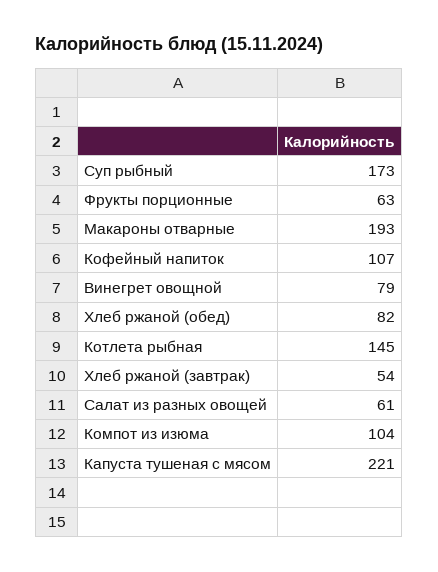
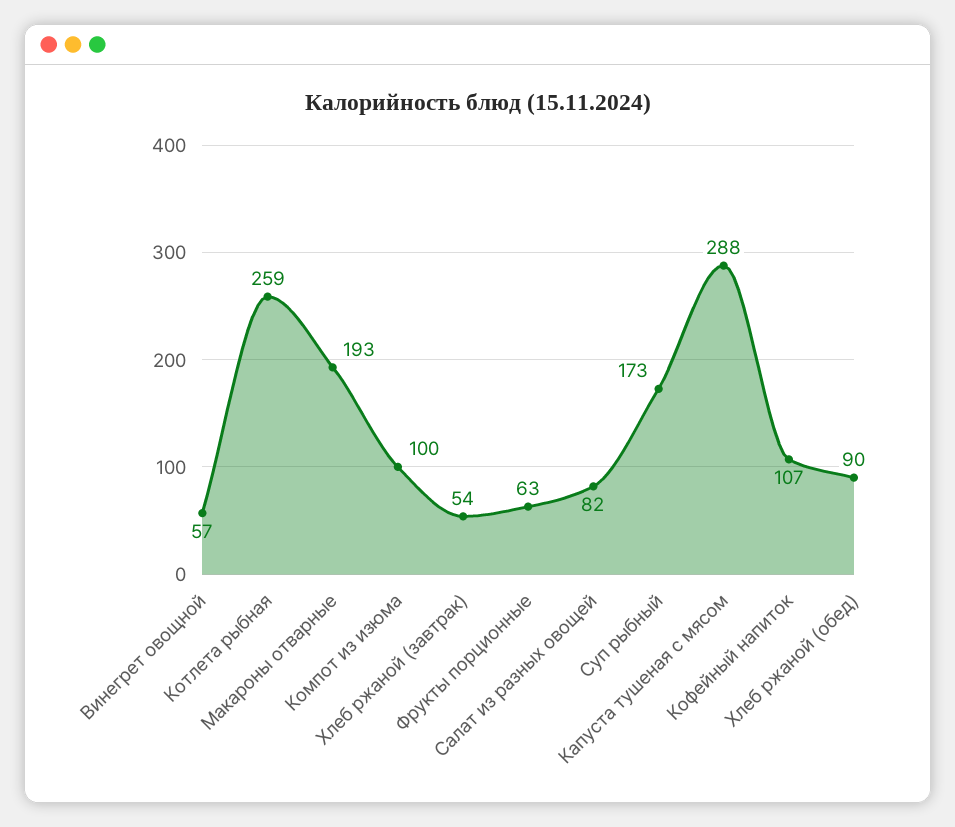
Винегрет овощной: 79 -> 57
Хлеб ржаной (обед): 82 -> 90
Котлета рыбная: 145 -> 259
Салат из разных овощей: 61 -> 82
Компот из изюма: 104 -> 100
Капуста тушеная с мясом: 221 -> 288

